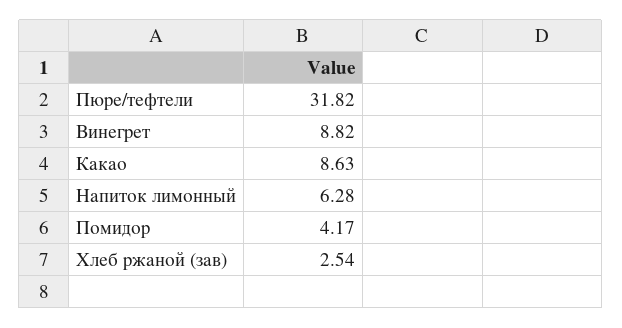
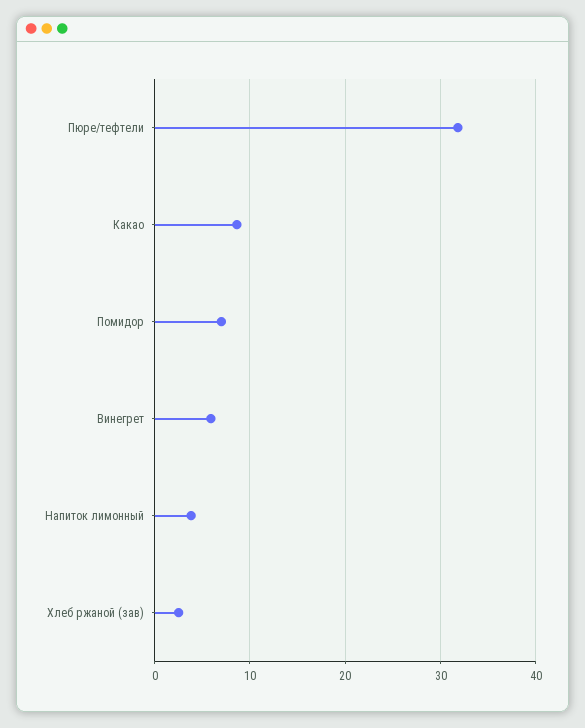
Винегрет: 8.82 -> 6
Напиток лимонный: 6.28 -> 4
Помидор: 4.17 -> 7

